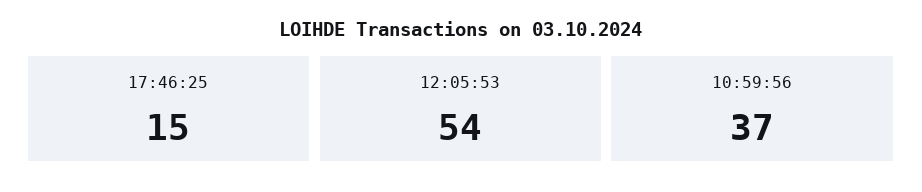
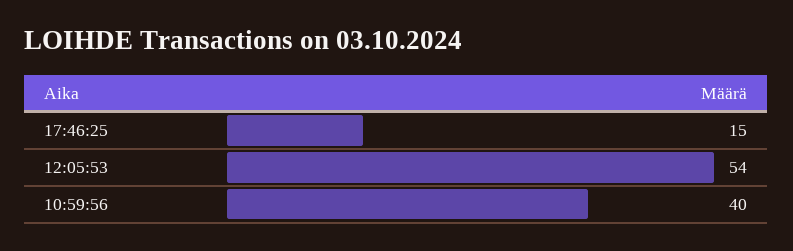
10:59:56: 37 -> 40

